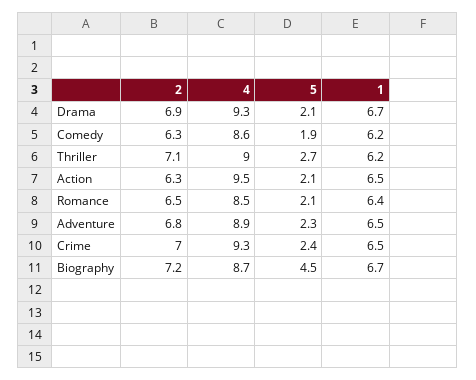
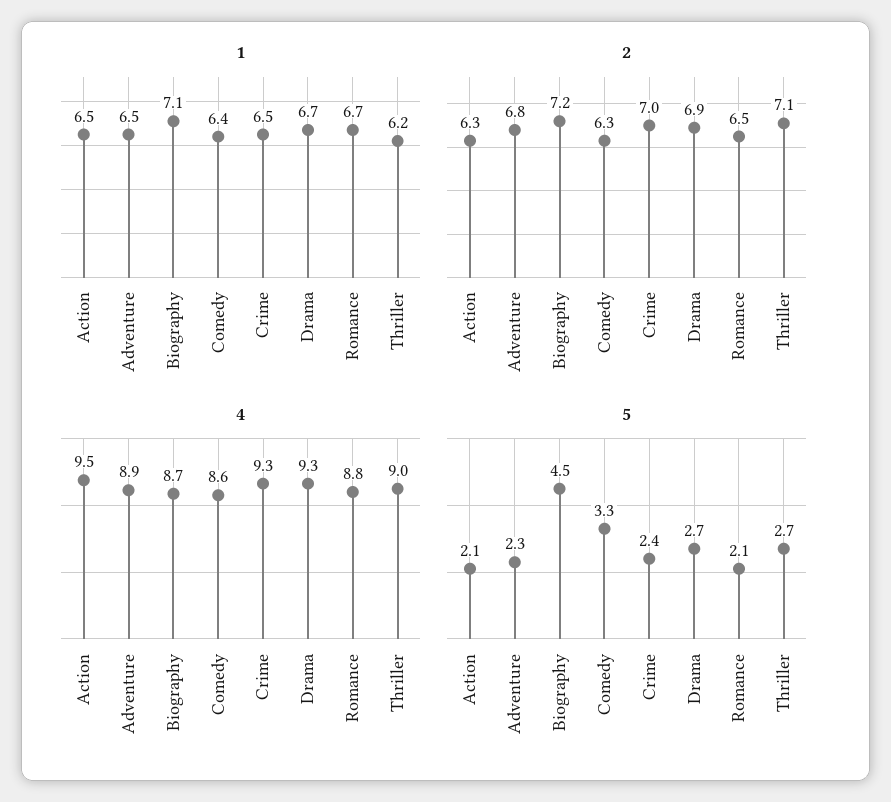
5, Drama: 2.1 -> 2.7
5, Comedy: 1.9 -> 3.3
1, Comedy: 6.2 -> 6.4
4, Romance: 8.5 -> 8.8
1, Romance: 6.4 -> 6.7
1, Biography: 6.7 -> 7.1

